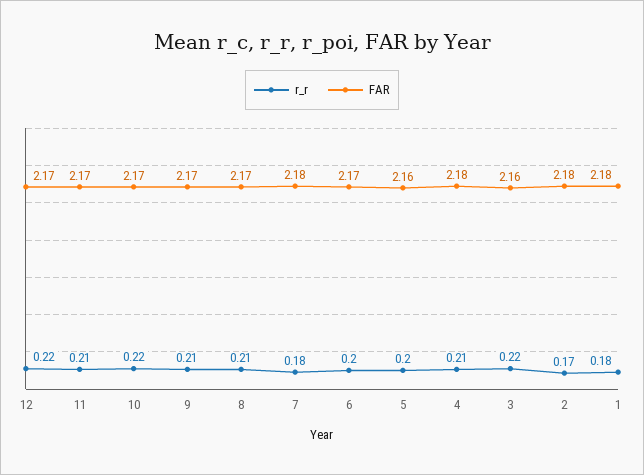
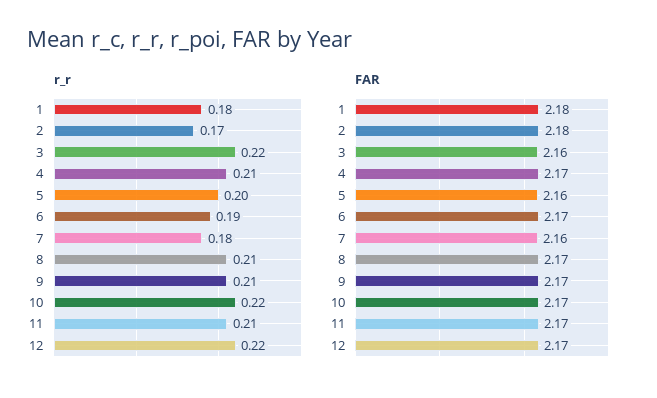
FAR, 7: 2.18 -> 2.16
r_r, 6: 0.2 -> 0.19
FAR, 4: 2.18 -> 2.17

